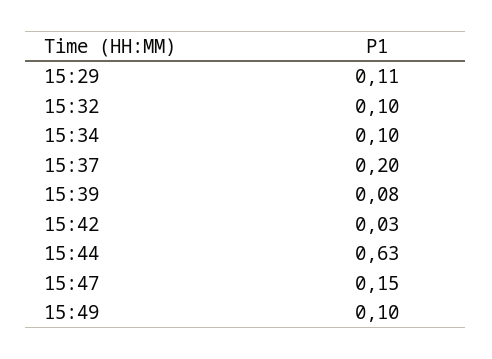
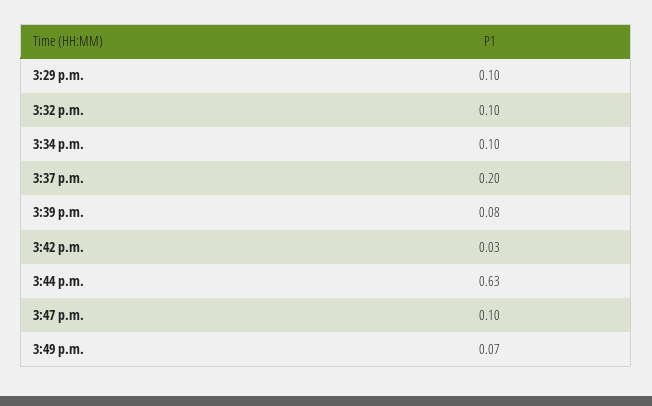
15:29: 0.11 -> 0.1
15:47: 0.15 -> 0.1
15:49: 0.1 -> 0.07

